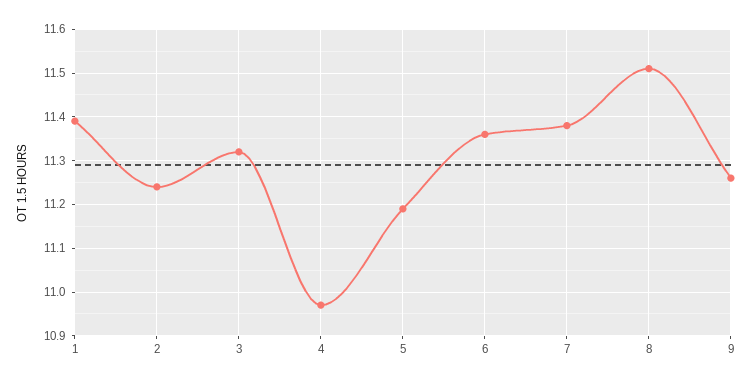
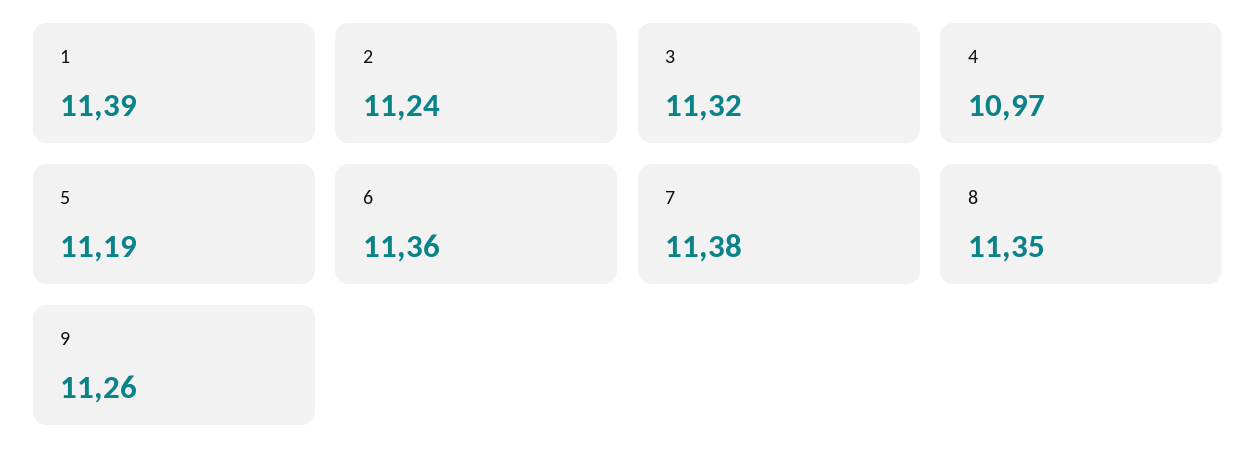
8: 11.5 -> 11.35

